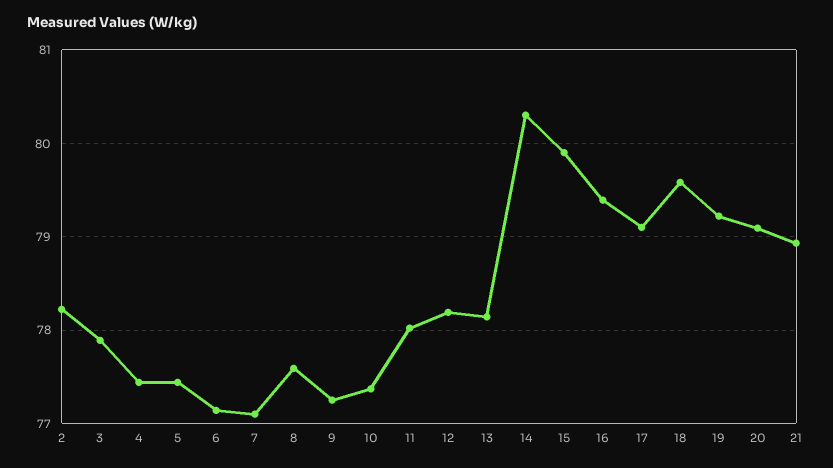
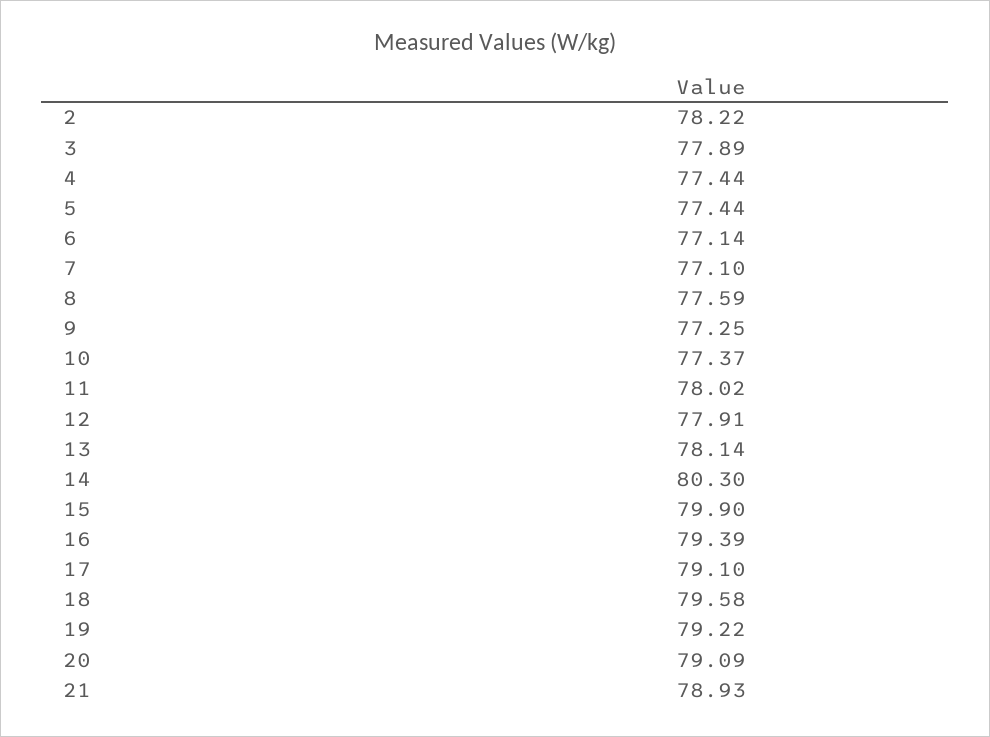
12: 78.2 -> 77.91

